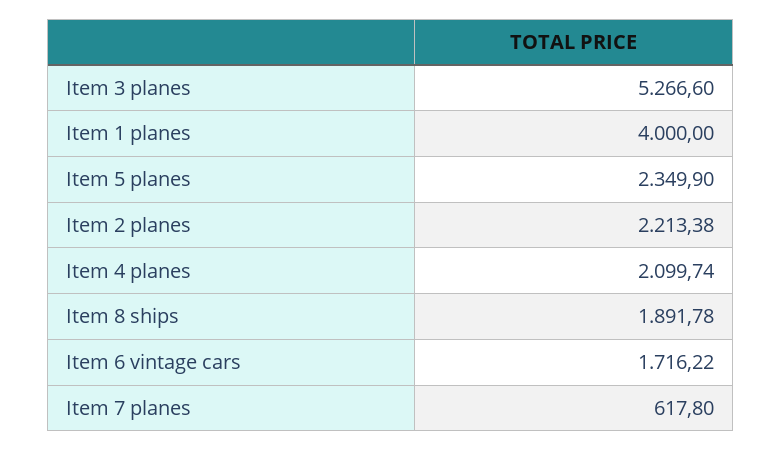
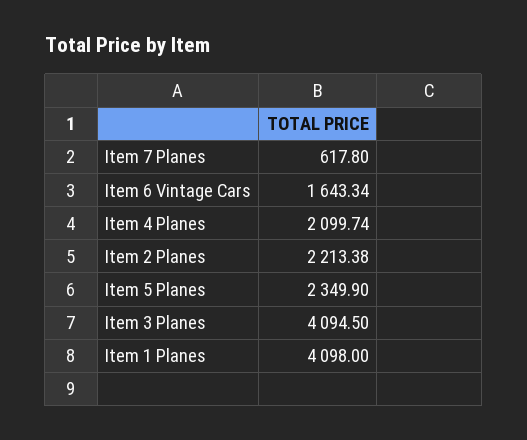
Item 3 planes: 5266.6 -> 4094.5
Item 1 planes: 4000 -> 4098
Item 8 ships: 1891.78 -> none
Item 6 vintage cars: 1716.22 -> 1643.34

